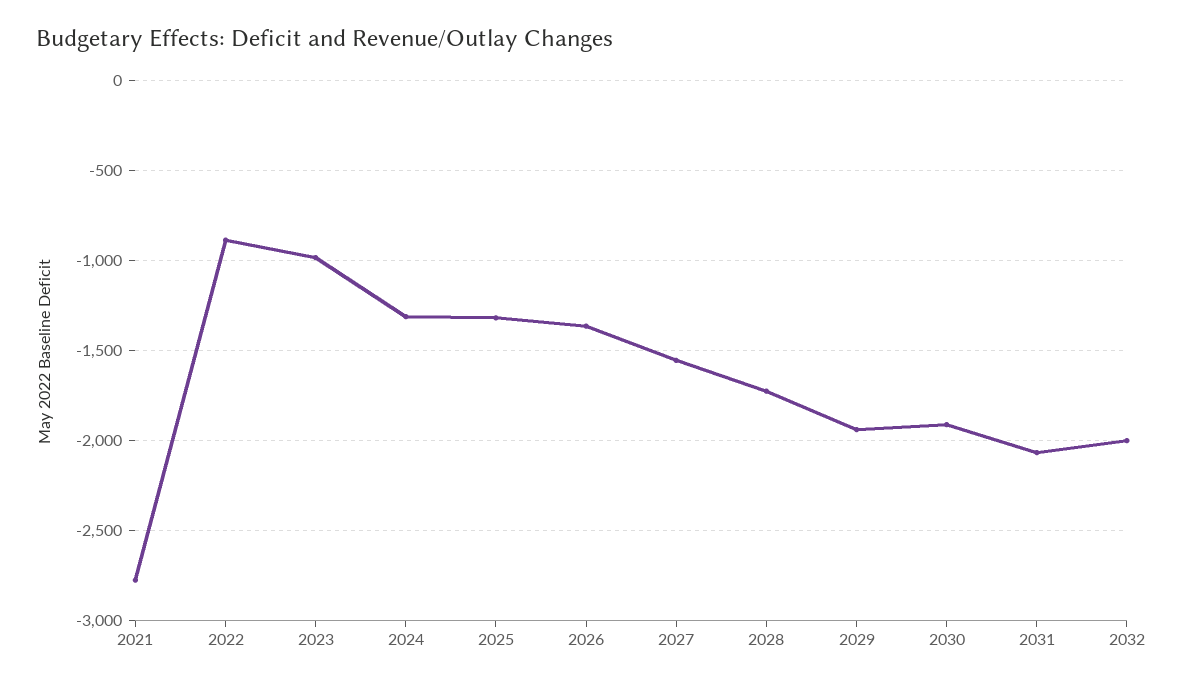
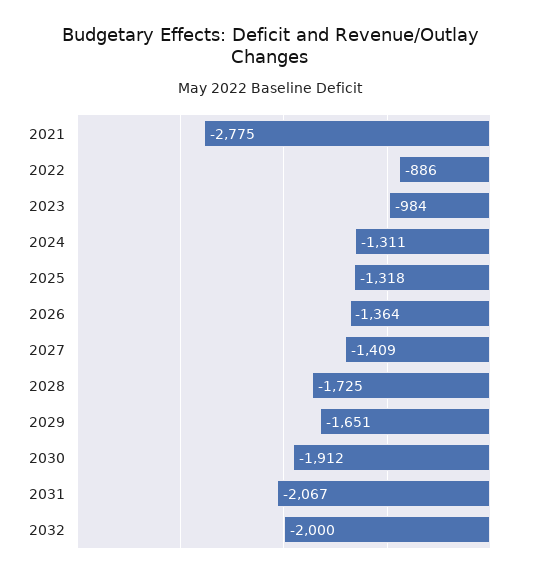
2027: -1550 -> -1409
2029: -1950 -> -1651

